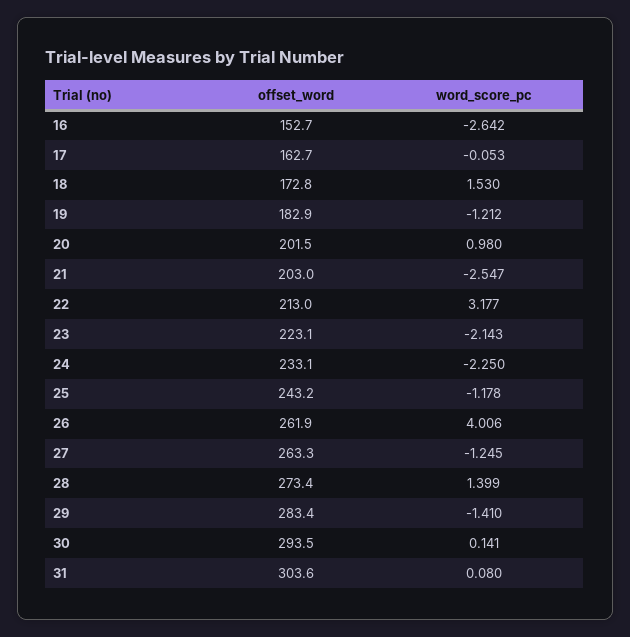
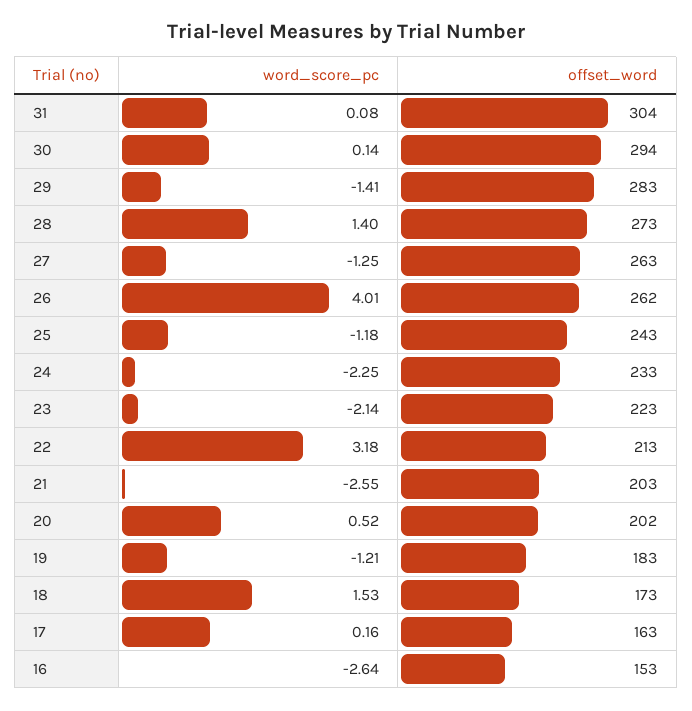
word_score_pc, 17: -0.053 -> 0.16
word_score_pc, 20: 0.98 -> 0.52

